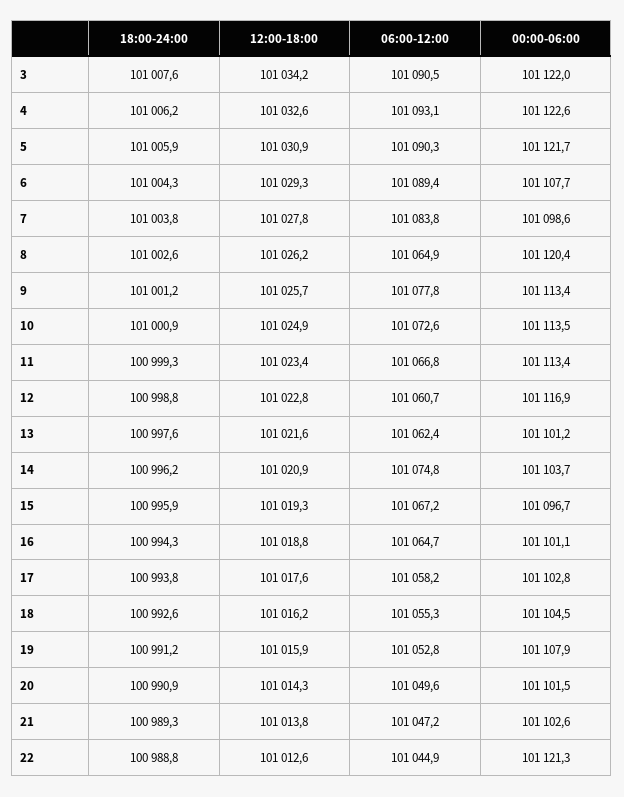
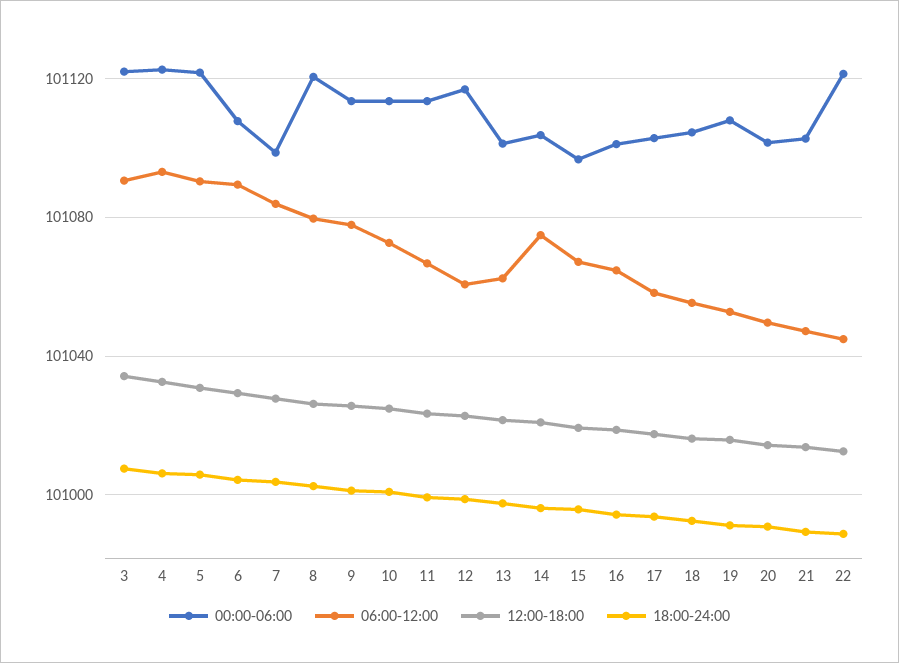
06:00-12:00, 8: 101064.9 -> 101080

